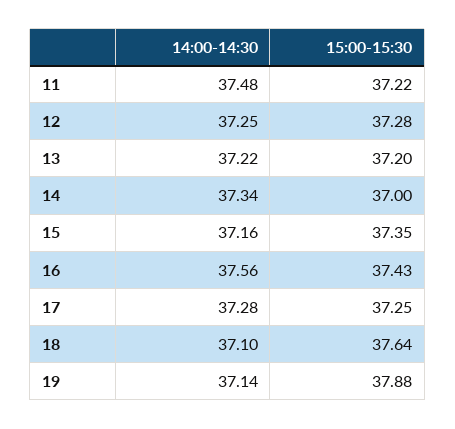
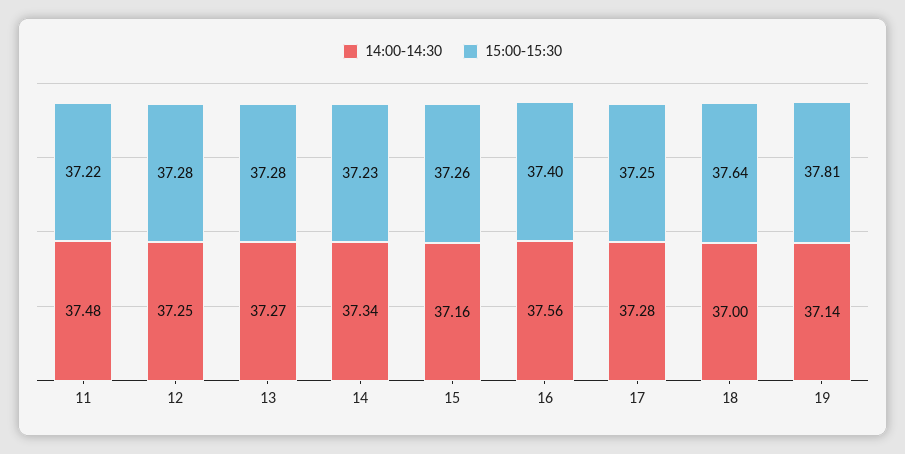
14:00-14:30, 13: 37.22 -> 37.27
15:00-15:30, 13: 37.2 -> 37.28
15:00-15:30, 14: 37 -> 37.23
15:00-15:30, 15: 37.35 -> 37.26
15:00-15:30, 16: 37.43 -> 37.4
14:00-14:30, 18: 37.1 -> 37
15:00-15:30, 19: 37.88 -> 37.81

